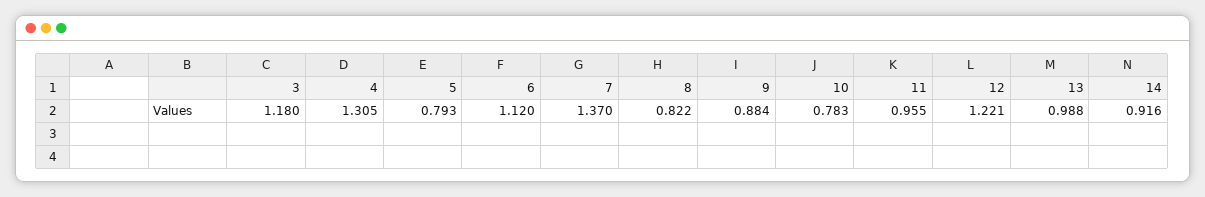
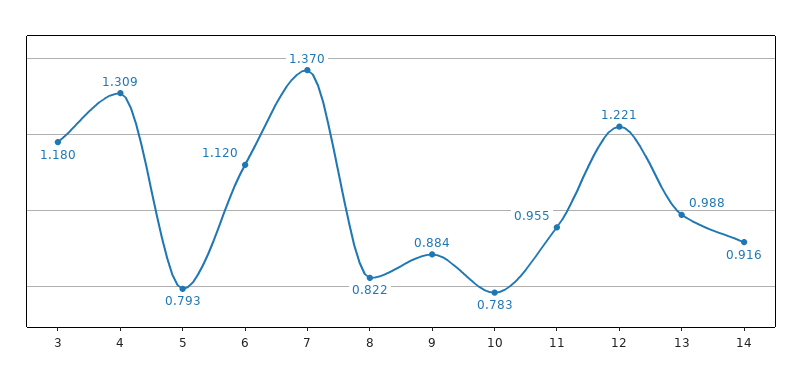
4: 1.305 -> 1.309

